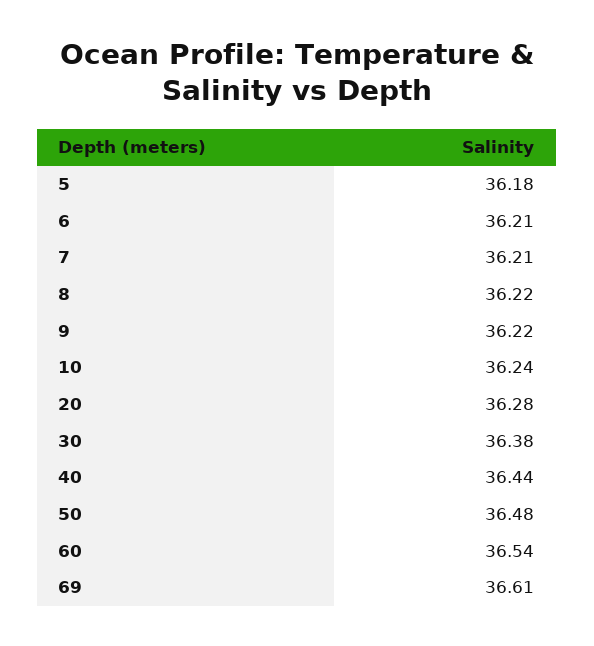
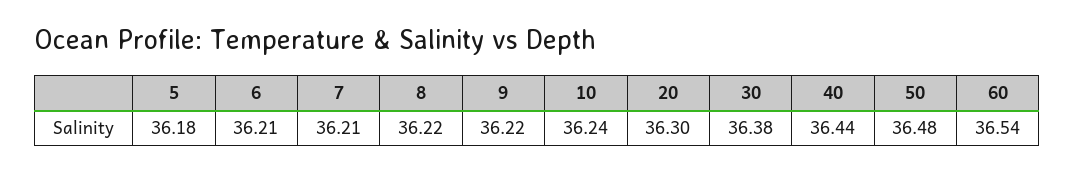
20: 36.28 -> 36.3
69: 36.61 -> none

